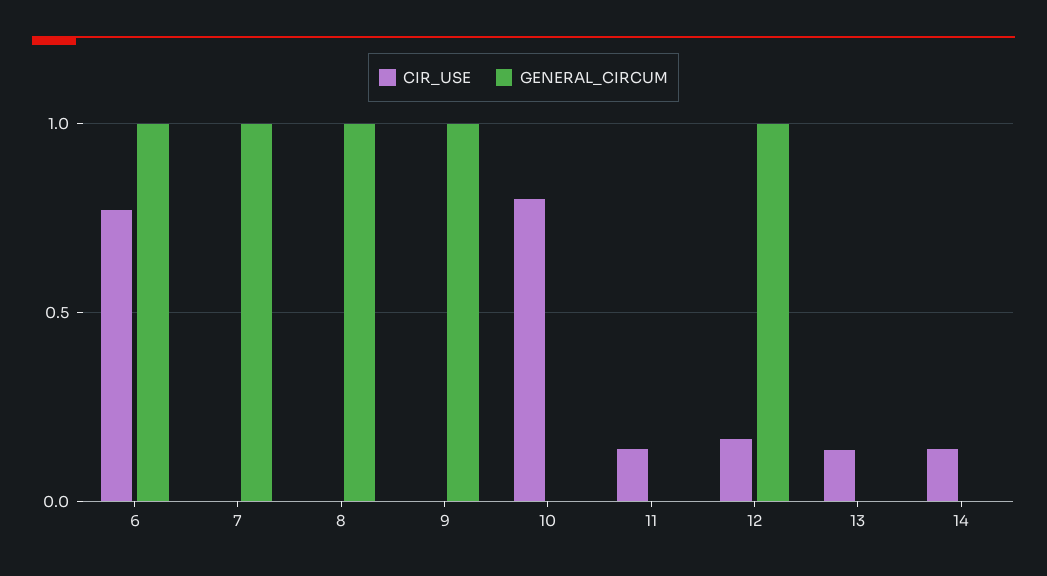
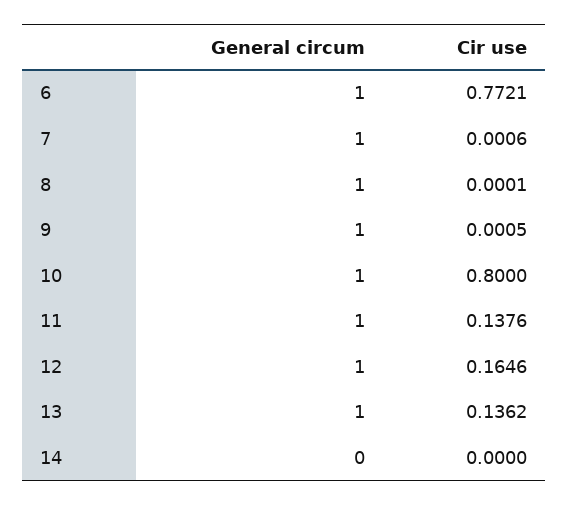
GENERAL_CIRCUM, 10: 0 -> 1
GENERAL_CIRCUM, 11: 0 -> 1
GENERAL_CIRCUM, 13: 0 -> 1
CIR_USE, 14: 0.15 -> 0

